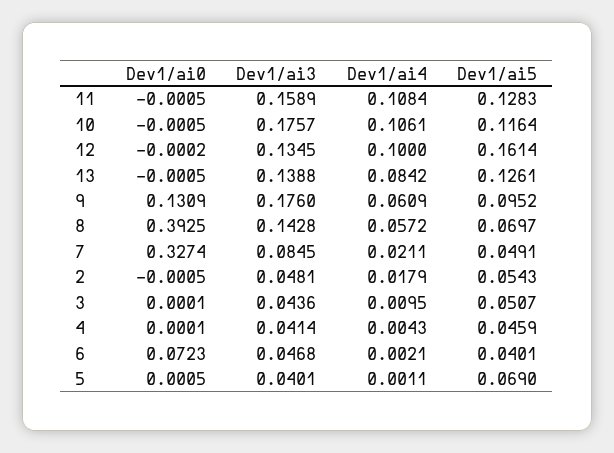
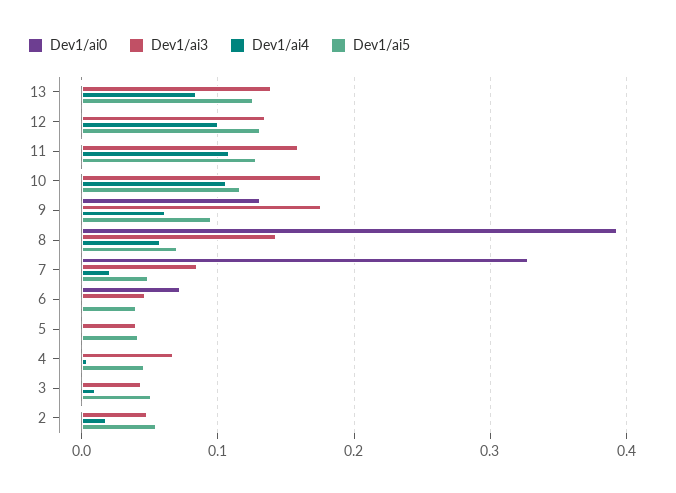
Dev1/ai5, 12: 0.1614 -> 0.13
Dev1/ai3, 4: 0.0414 -> 0.07
Dev1/ai5, 5: 0.069 -> 0.04

